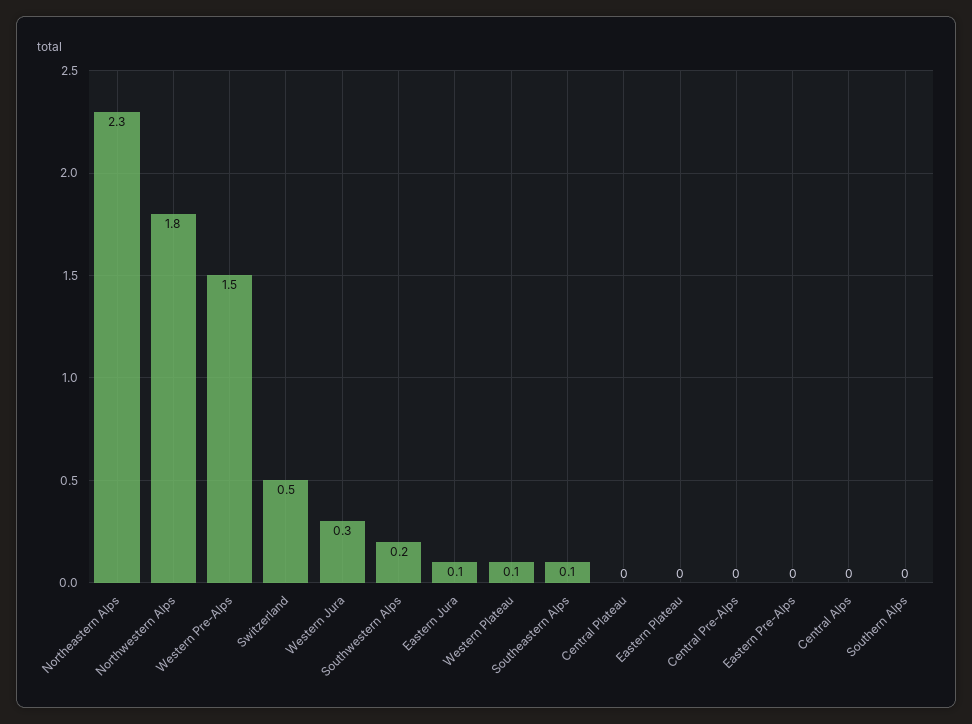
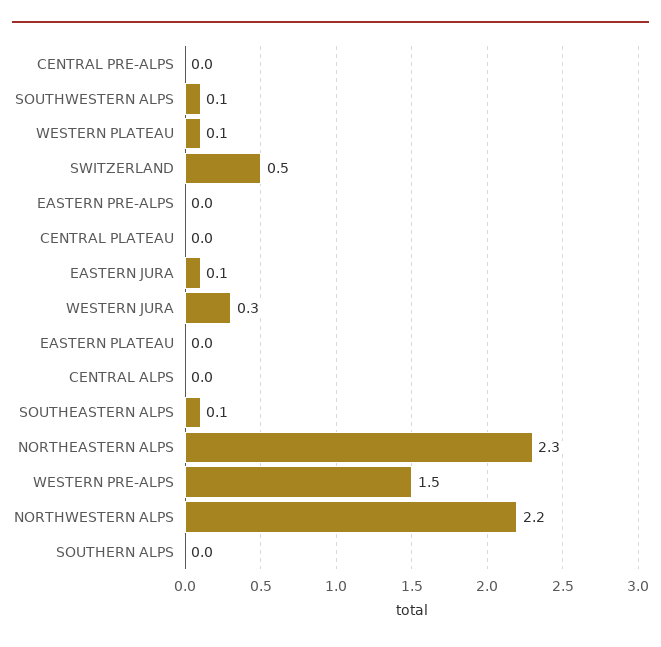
Northwestern Alps: 1.8 -> 2.2
Southwestern Alps: 0.2 -> 0.1

